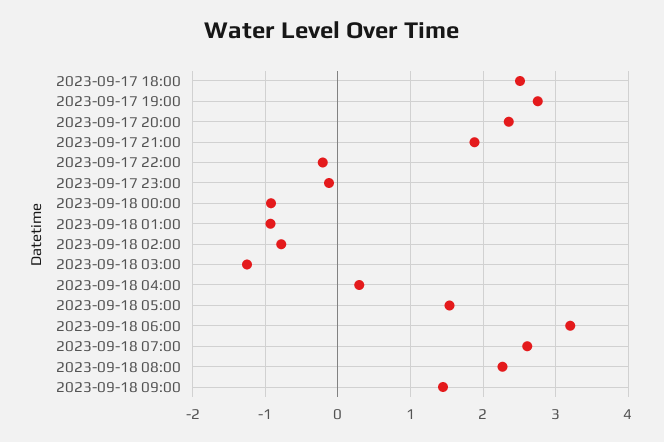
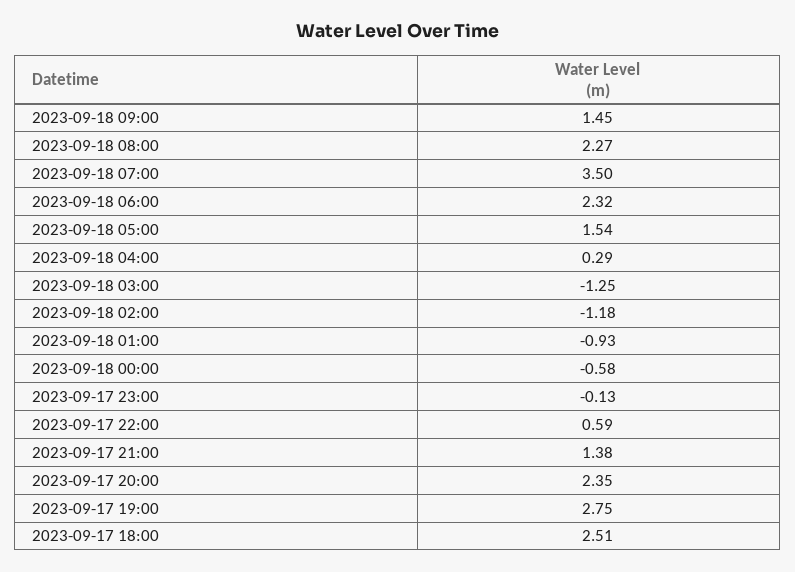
2023-09-17 21:00: 1.9 -> 1.38
2023-09-17 22:00: -0.2 -> 0.59
2023-09-18 00:00: -0.9 -> -0.58
2023-09-18 02:00: -0.8 -> -1.18
2023-09-18 06:00: 3.2 -> 2.32
2023-09-18 07:00: 2.6 -> 3.5

